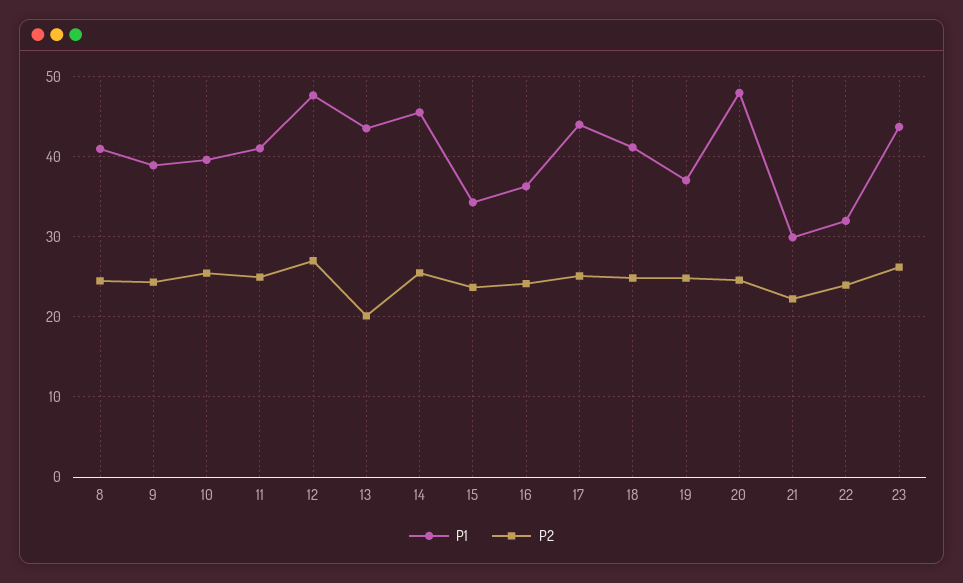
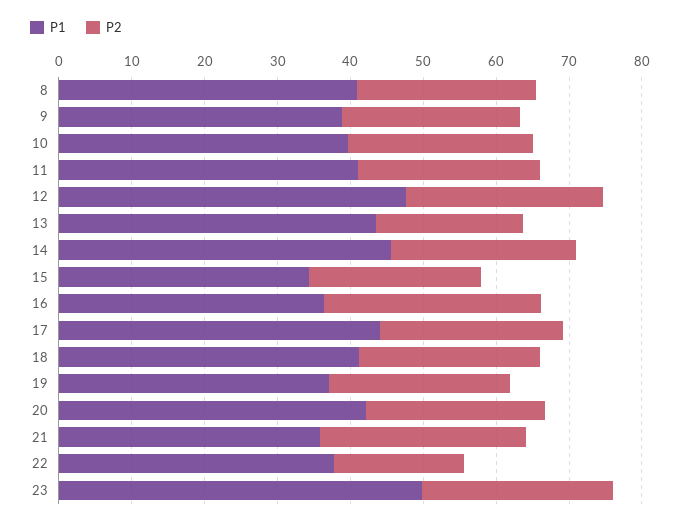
P2, 16: 24 -> 30
P1, 20: 48 -> 42
P1, 21: 30 -> 36
P2, 21: 22 -> 28
P1, 22: 32 -> 38
P2, 22: 24 -> 18
P1, 23: 44 -> 50

